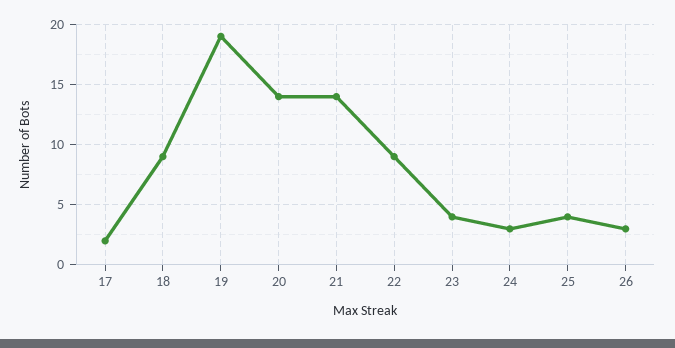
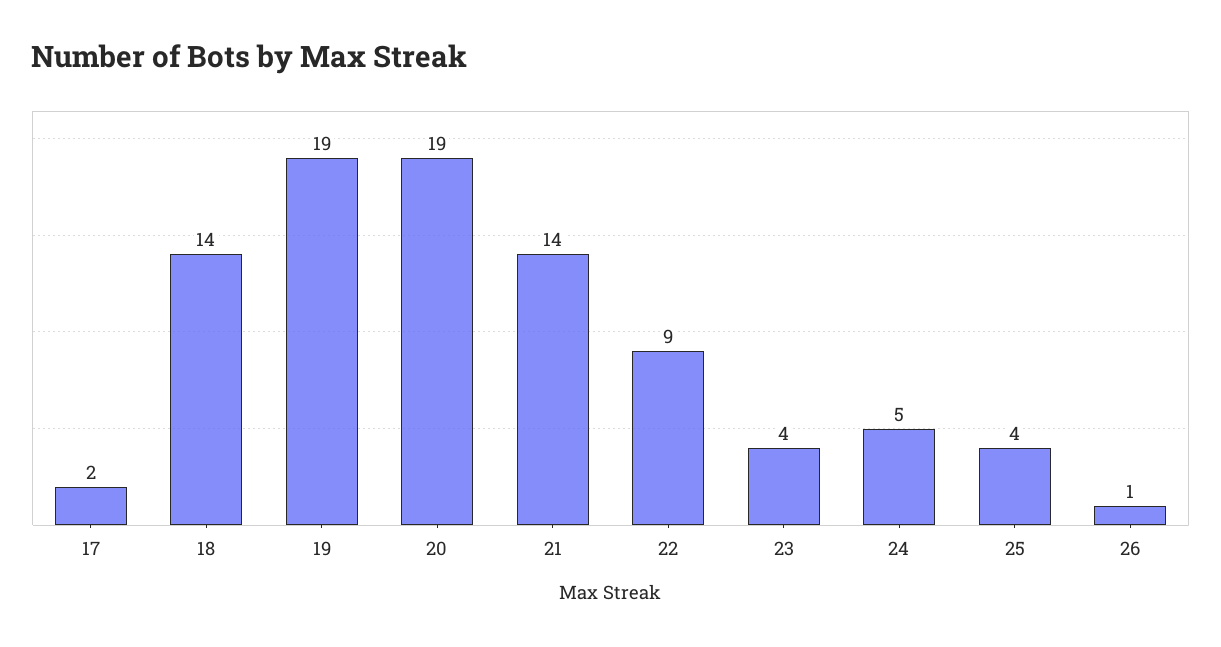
18: 9 -> 14
20: 14 -> 19
24: 3 -> 5
26: 3 -> 1

